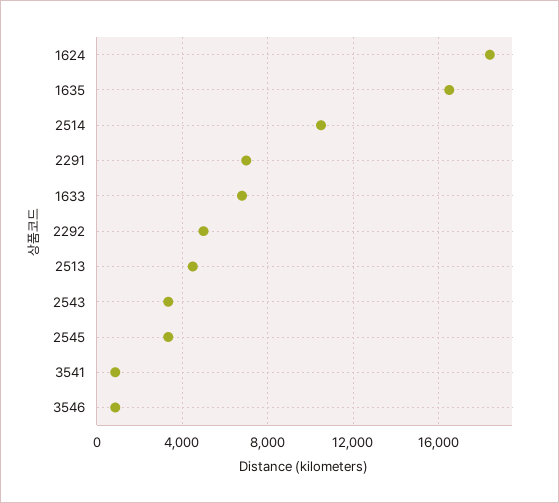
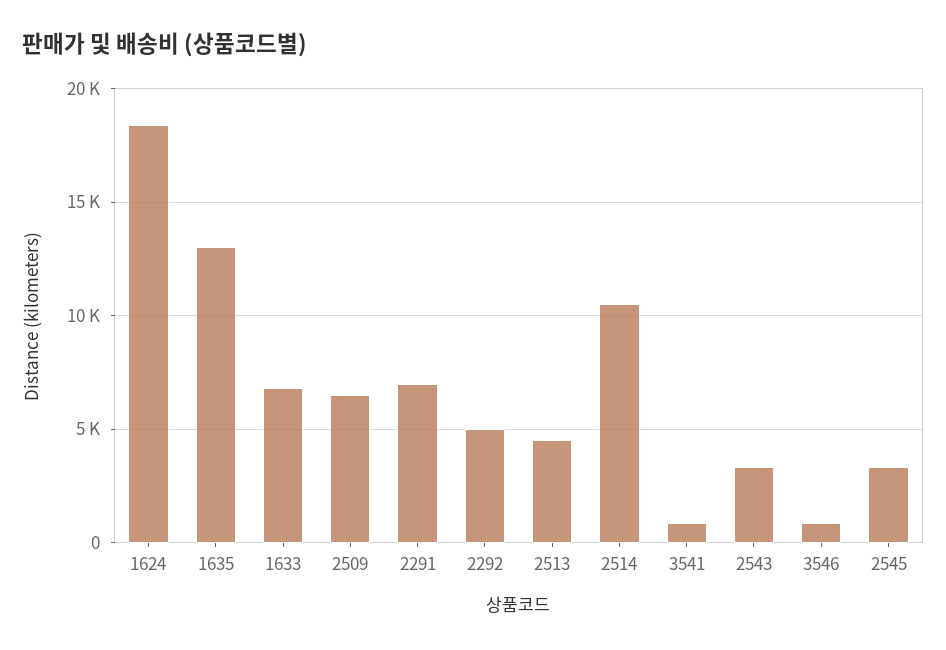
1635: 16500 -> 13000
2509: none -> 6500

